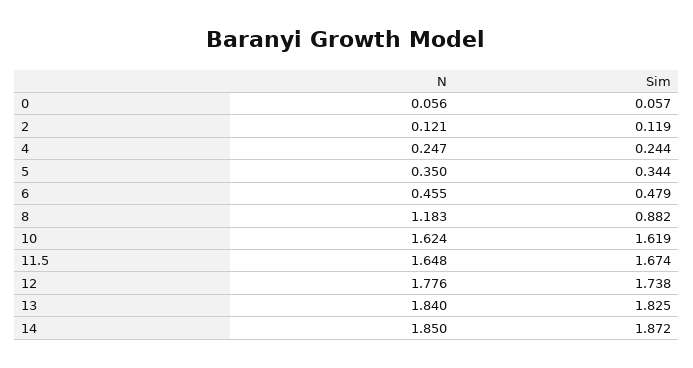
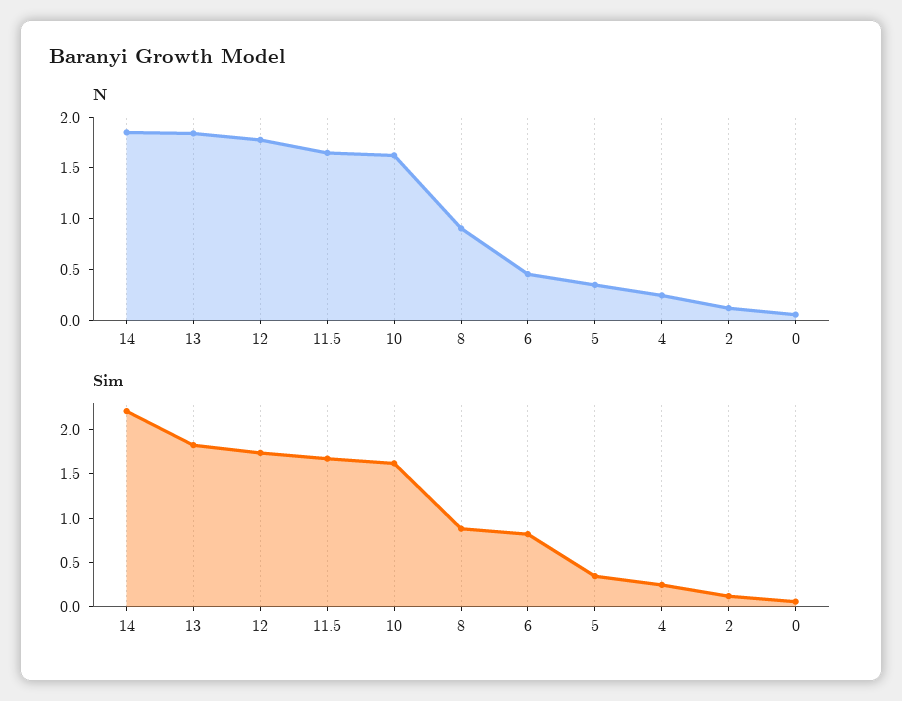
Sim, 6: 0.479 -> 0.8
N, 8: 1.183 -> 0.9
Sim, 14: 1.872 -> 2.2

